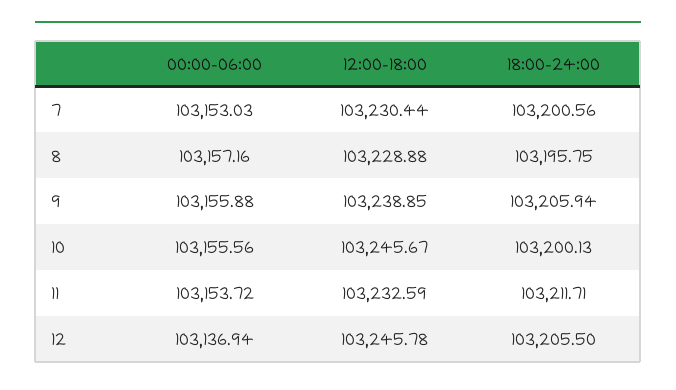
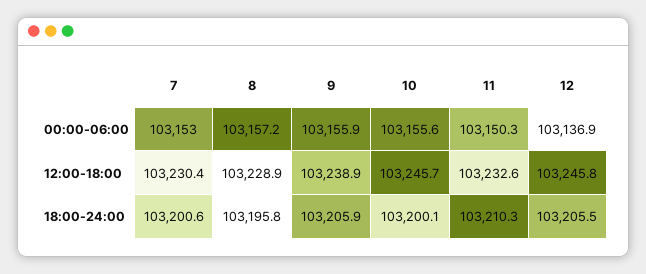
00:00-06:00, 11: 103153.72 -> 103150.3
18:00-24:00, 11: 103211.71 -> 103210.3

